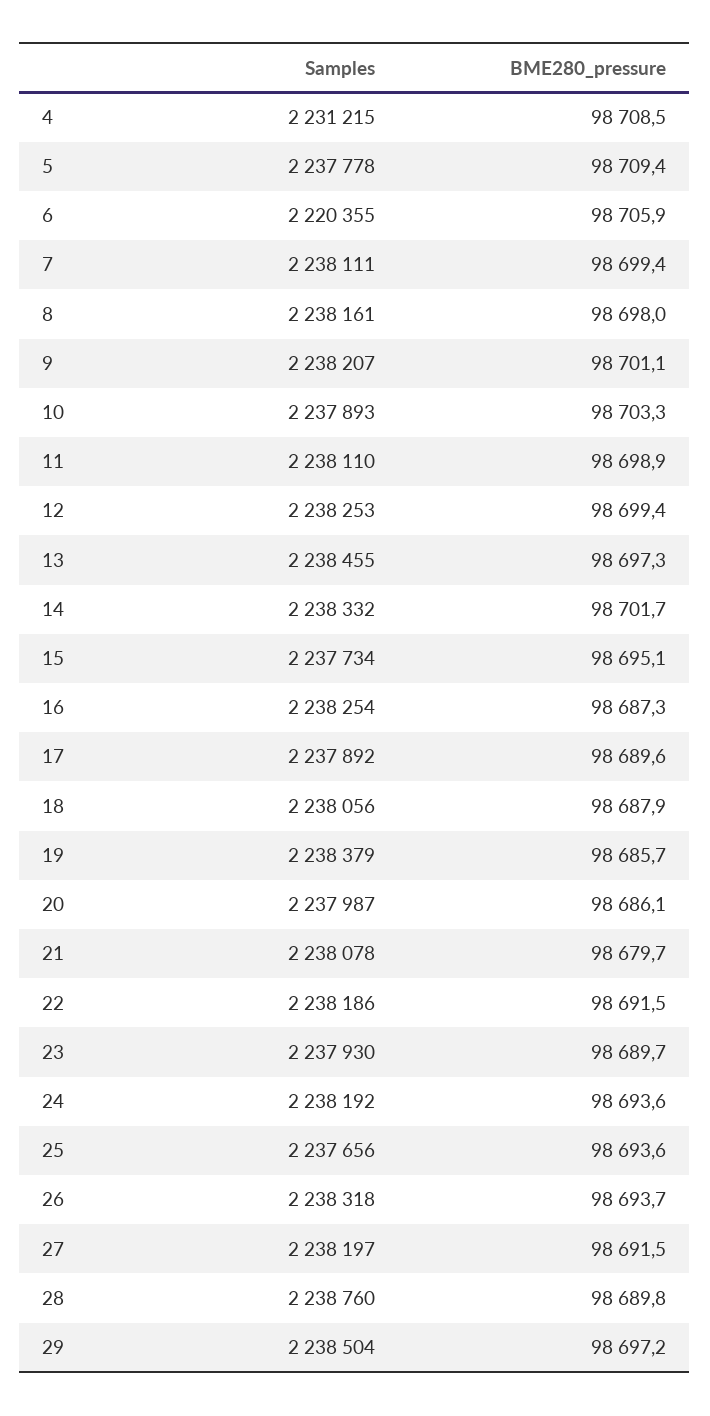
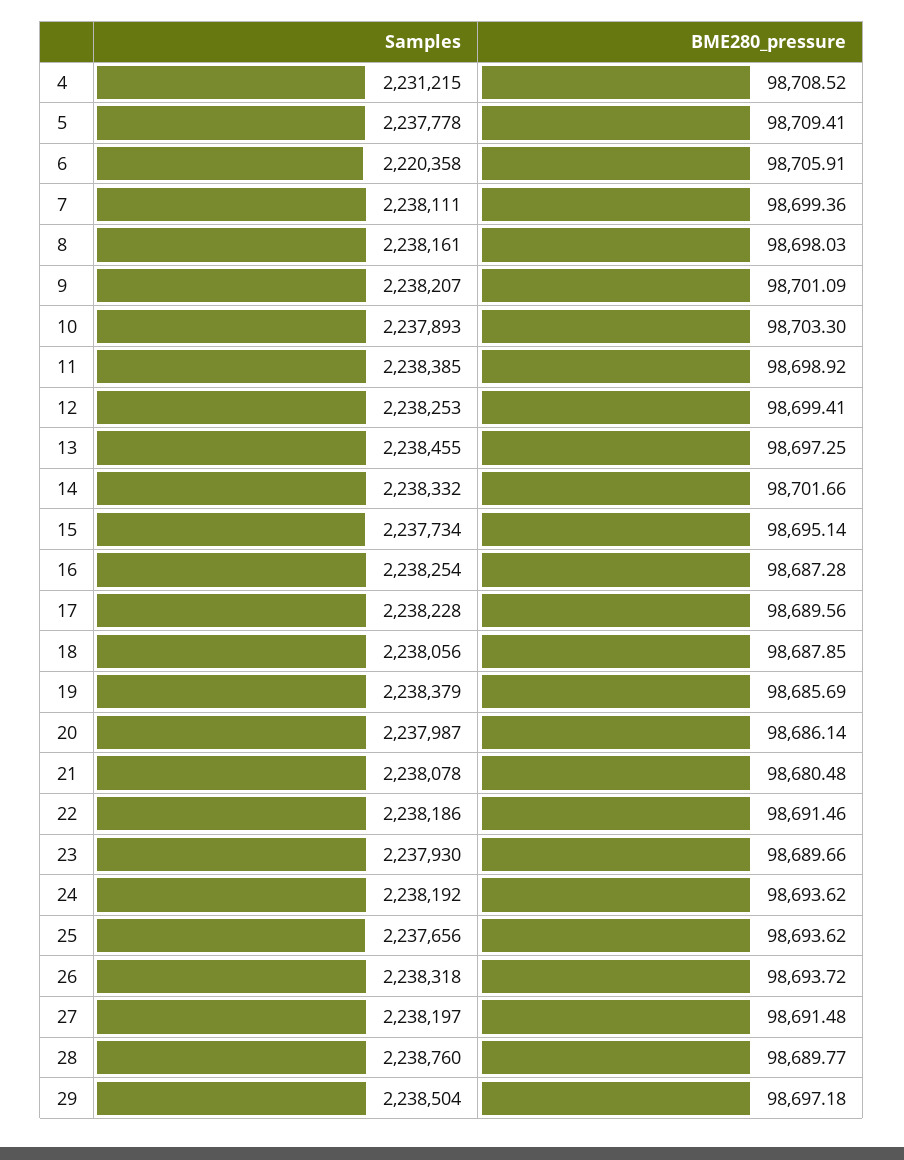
Samples, 6: 2220355 -> 2220358
Samples, 11: 2238110 -> 2238385
Samples, 17: 2237892 -> 2238228
BME280_pressure, 21: 98679.7 -> 98680.48

